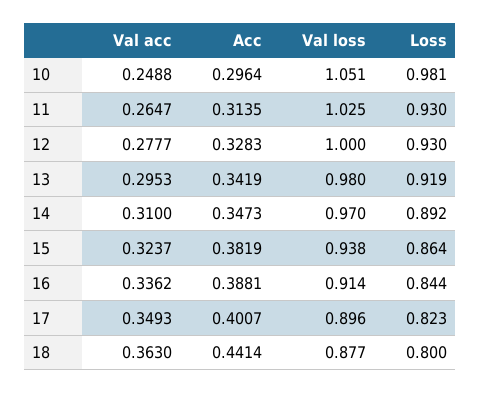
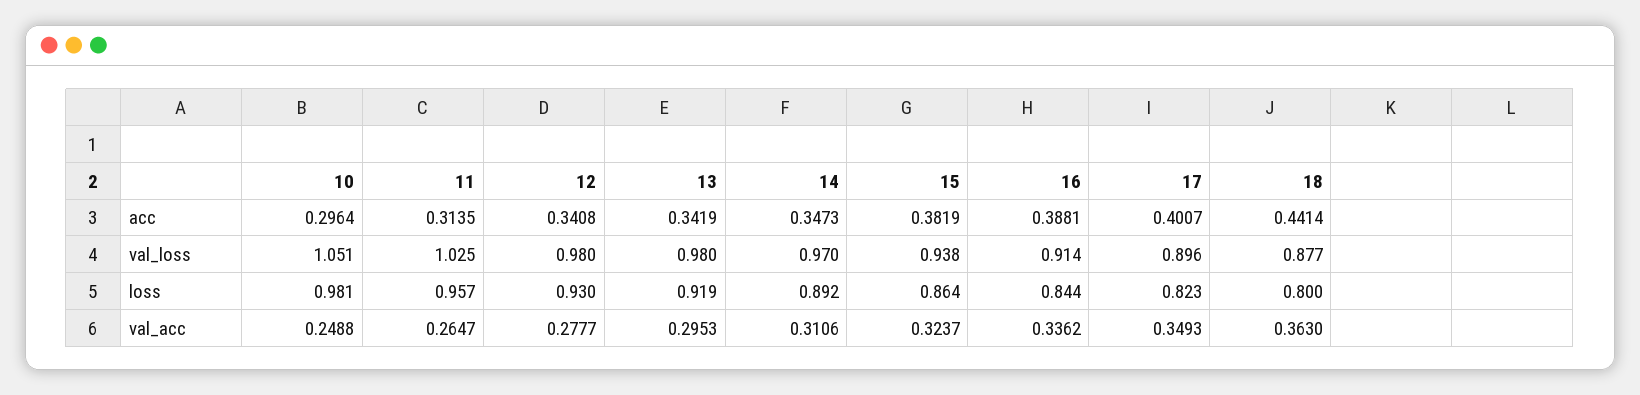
Loss, 11: 0.93 -> 0.957
Acc, 12: 0.3283 -> 0.3408
Val loss, 12: 1 -> 0.98
Val acc, 14: 0.31 -> 0.3106

